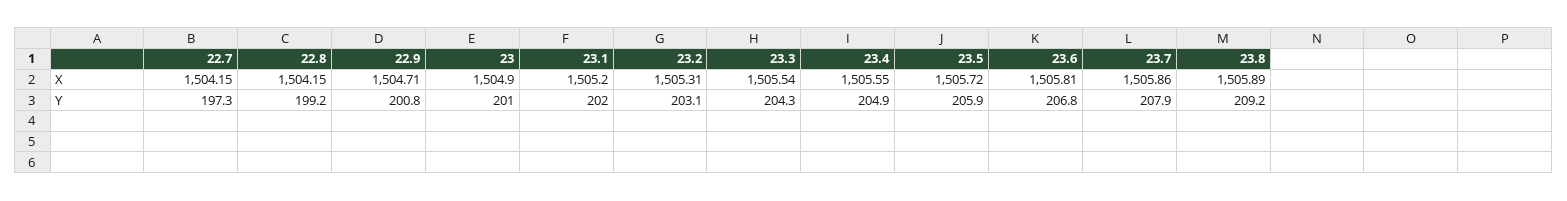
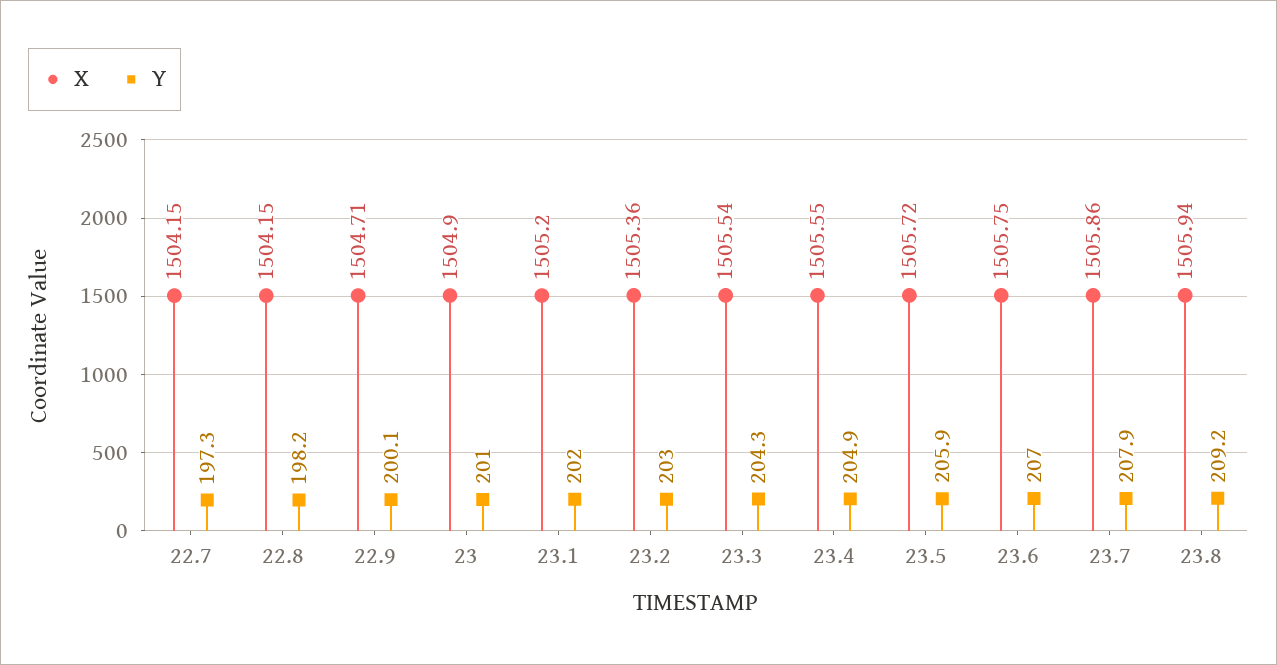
X, 23.2: 1505.31 -> 1505.36
X, 23.6: 1505.81 -> 1505.75
X, 23.8: 1505.89 -> 1505.94
Y, 22.8: 199.2 -> 198.2
Y, 22.9: 200.8 -> 200.1
Y, 23.2: 203.1 -> 203
Y, 23.6: 206.8 -> 207

